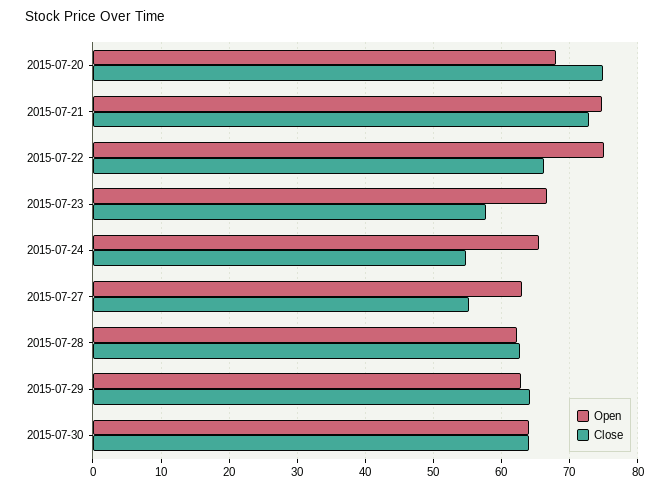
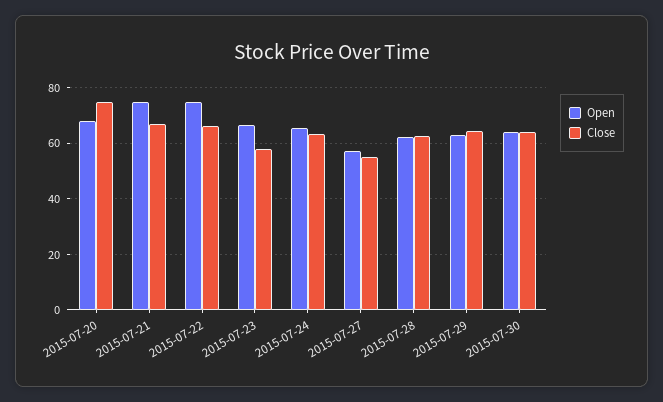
Close, 2015-07-21: 73 -> 67.5
Close, 2015-07-24: 55 -> 62.5
Open, 2015-07-27: 63 -> 57.5

